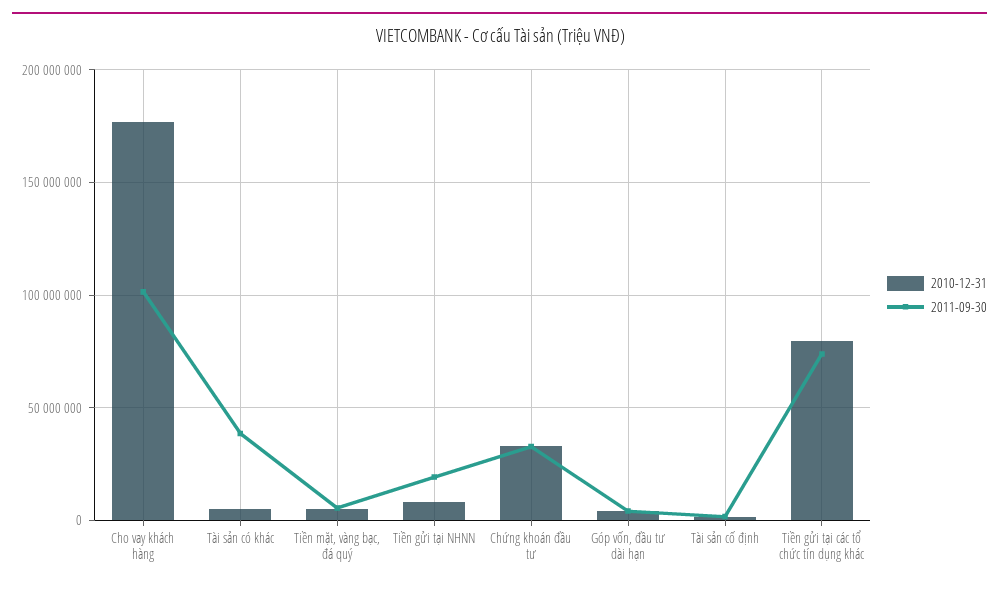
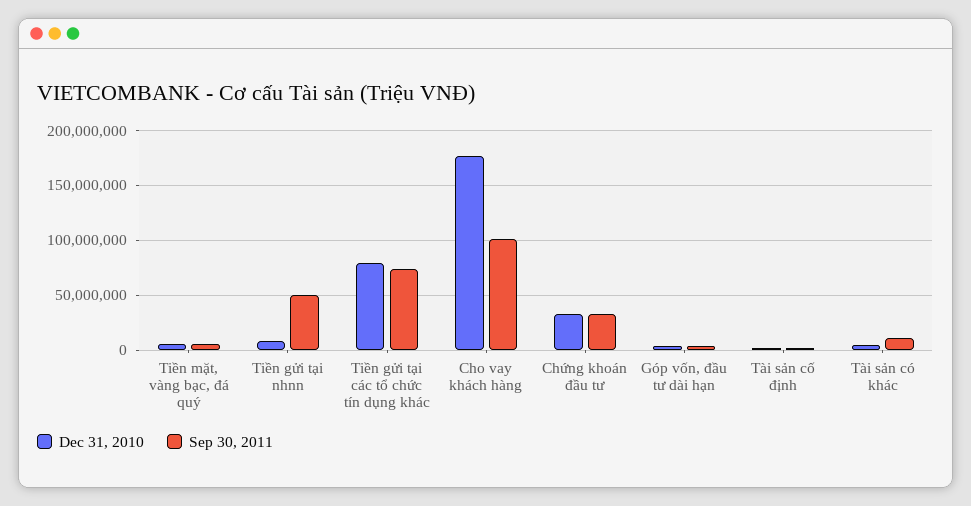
2011-09-30, Tài sản có khác: 40000000 -> 10000000
2011-09-30, Tiền gửi tại NHNN: 20000000 -> 50000000

